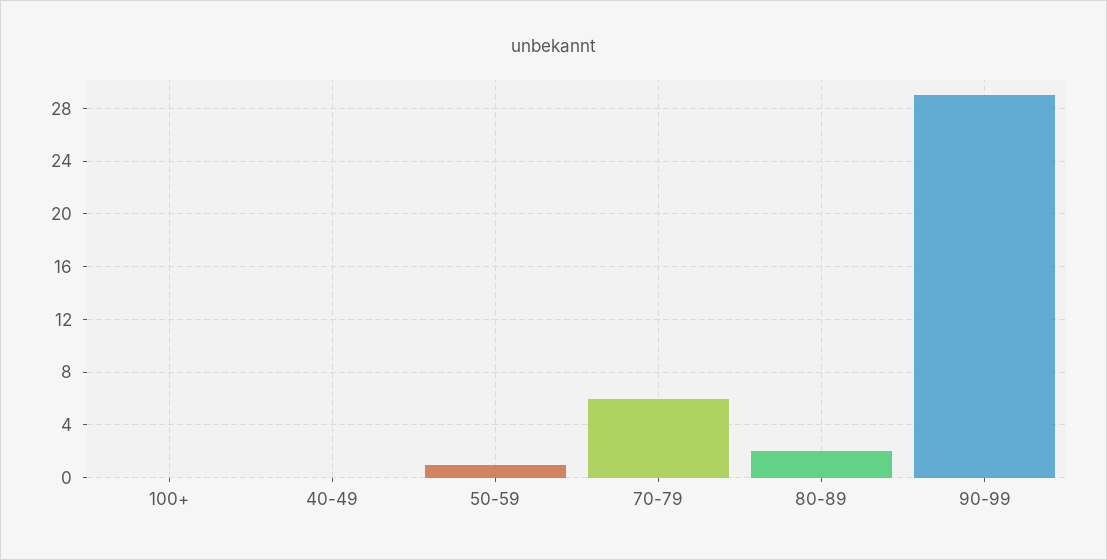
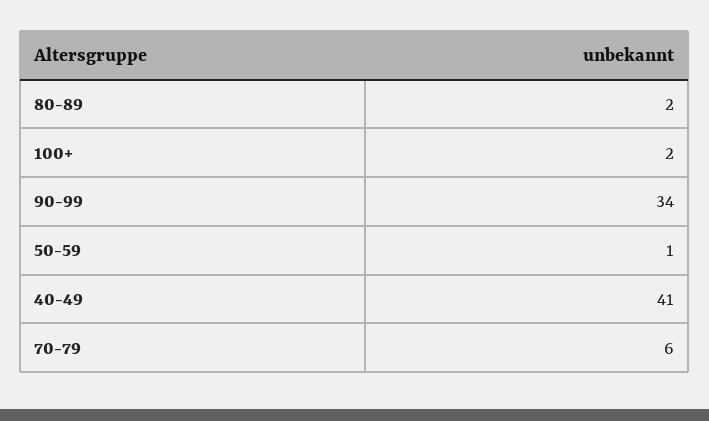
100+: 0 -> 2
40-49: 0 -> 41
90-99: 29 -> 34

